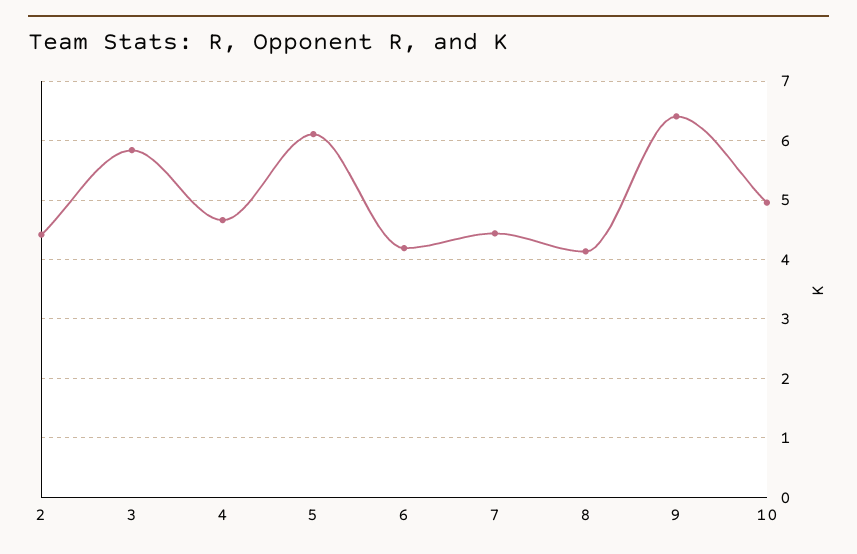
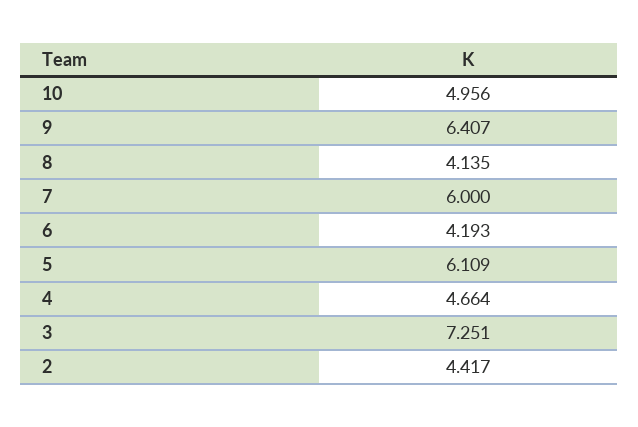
3: 5.8 -> 7.251
7: 4.4 -> 6

